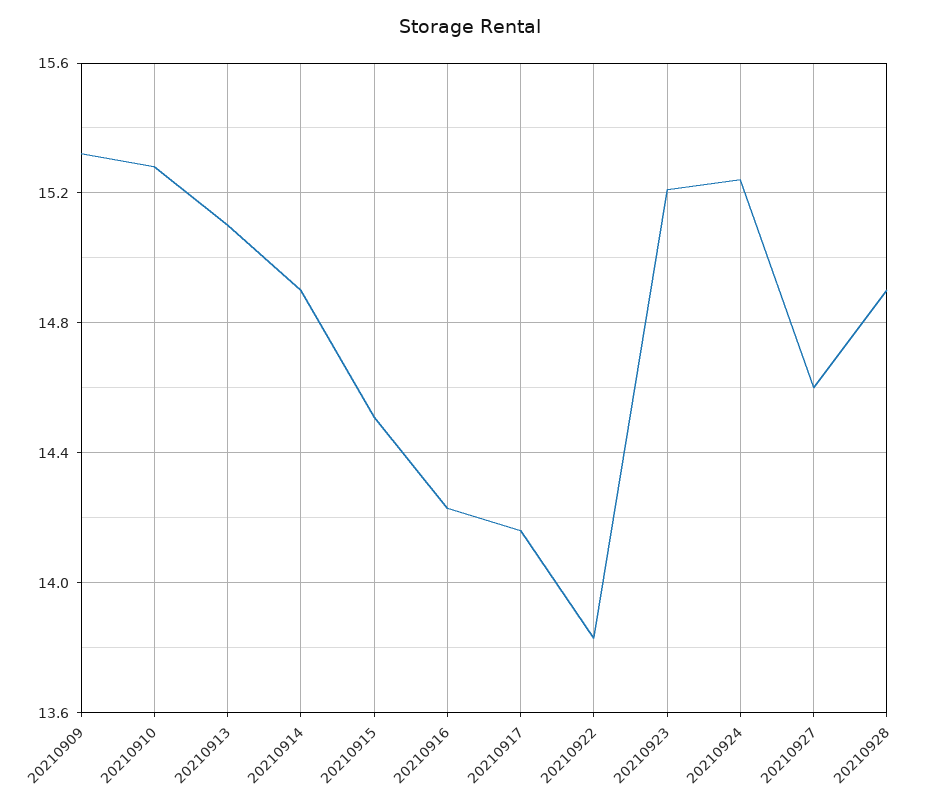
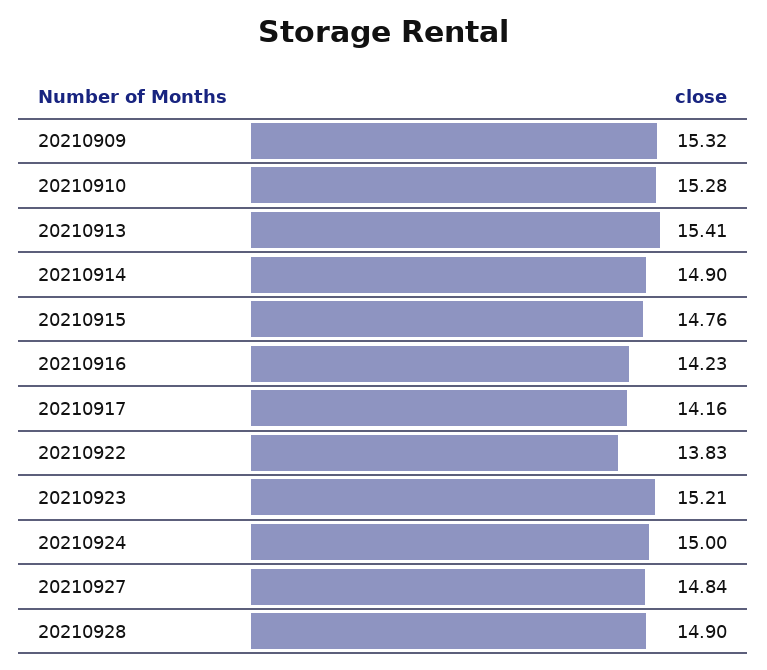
20210913: 15.1 -> 15.41
20210915: 14.5 -> 14.76
20210924: 15.25 -> 15
20210927: 14.6 -> 14.84

